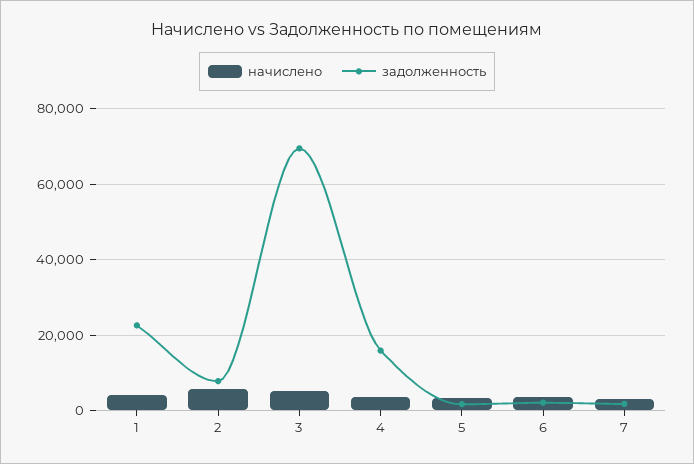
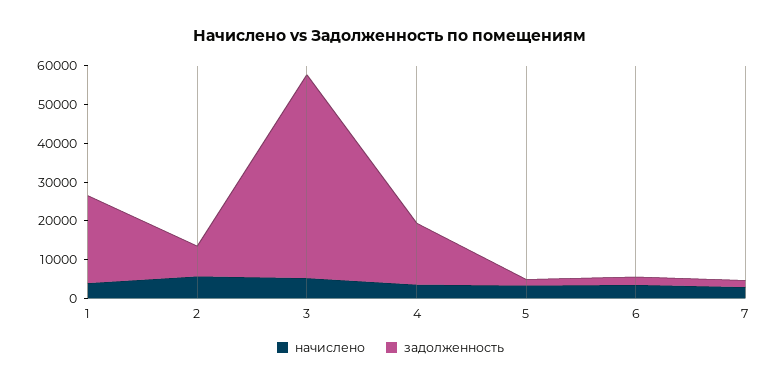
задолженность, 3: 70000 -> 52500

